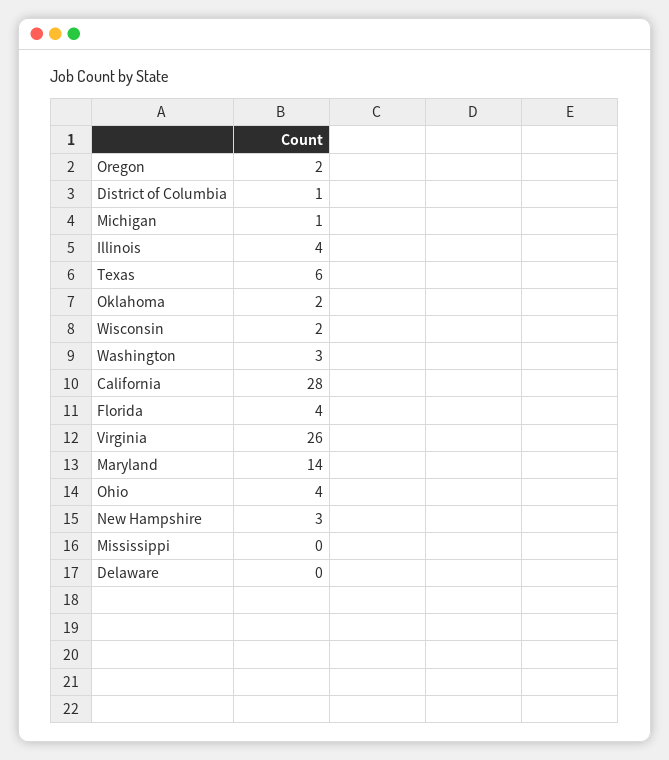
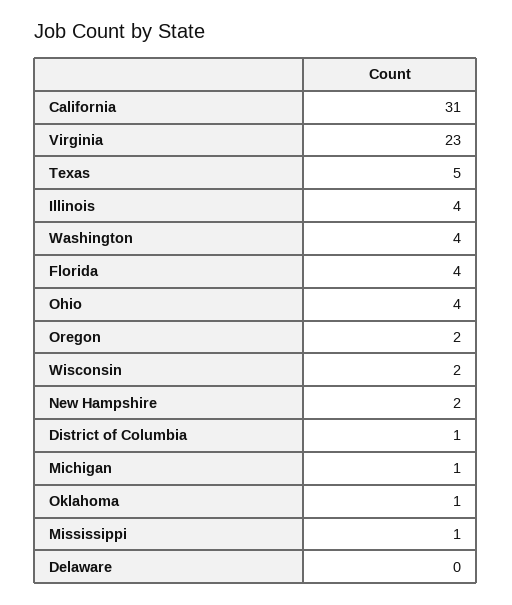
Texas: 6 -> 5
Oklahoma: 2 -> 1
Washington: 3 -> 4
California: 28 -> 31
Virginia: 26 -> 23
Maryland: 14 -> none
New Hampshire: 3 -> 2
Mississippi: 0 -> 1

